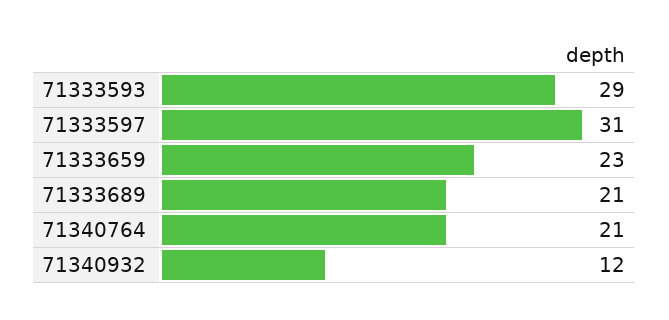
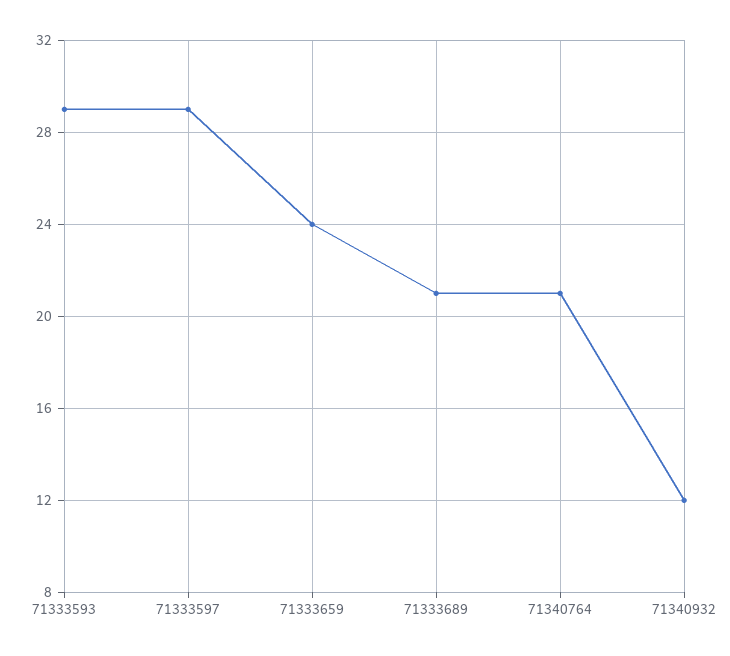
71333597: 31 -> 29
71333659: 23 -> 24

